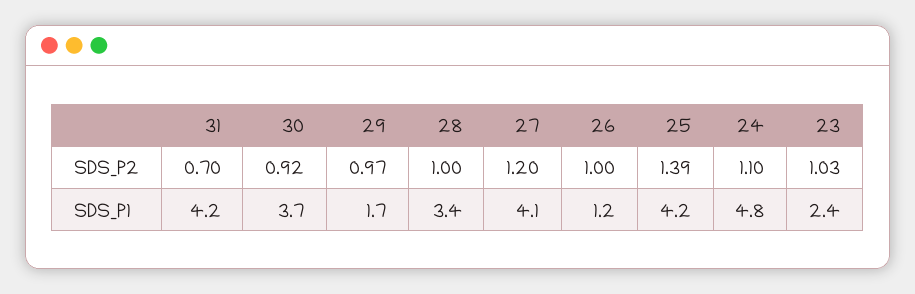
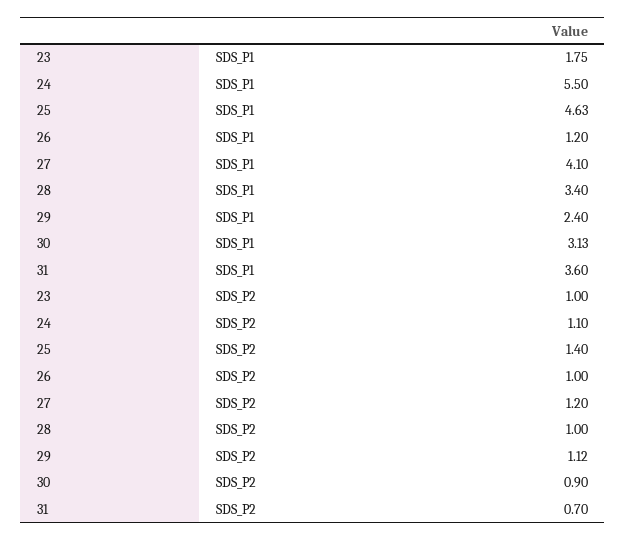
30, SDS_P2: 0.92 -> 0.9
29, SDS_P2: 0.97 -> 1.12
25, SDS_P2: 1.39 -> 1.4
23, SDS_P2: 1.03 -> 1
31, SDS_P1: 4.2 -> 3.6
30, SDS_P1: 3.7 -> 3.13
29, SDS_P1: 1.7 -> 2.4
25, SDS_P1: 4.2 -> 4.63
24, SDS_P1: 4.8 -> 5.5
23, SDS_P1: 2.4 -> 1.75

